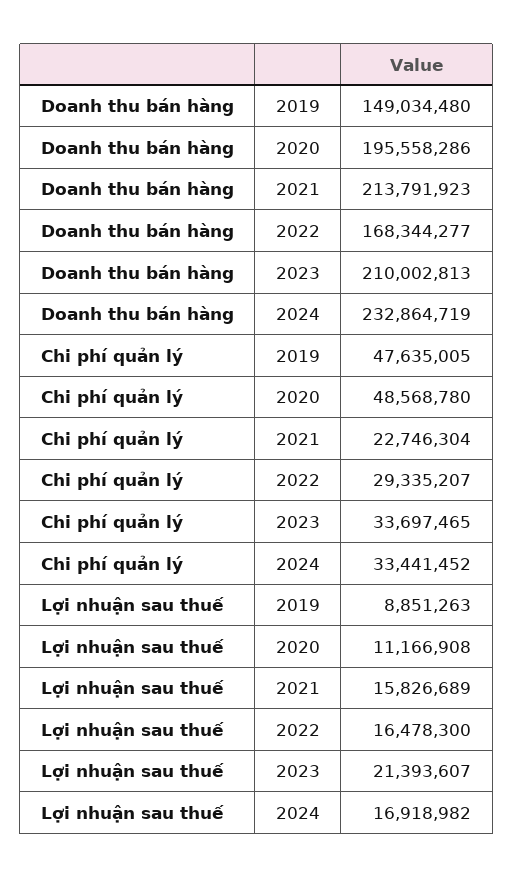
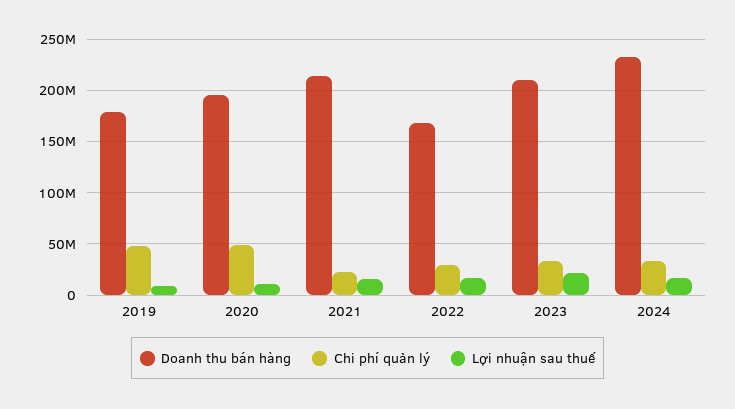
Doanh thu bán hàng, 2019: 149034480 -> 180000000

